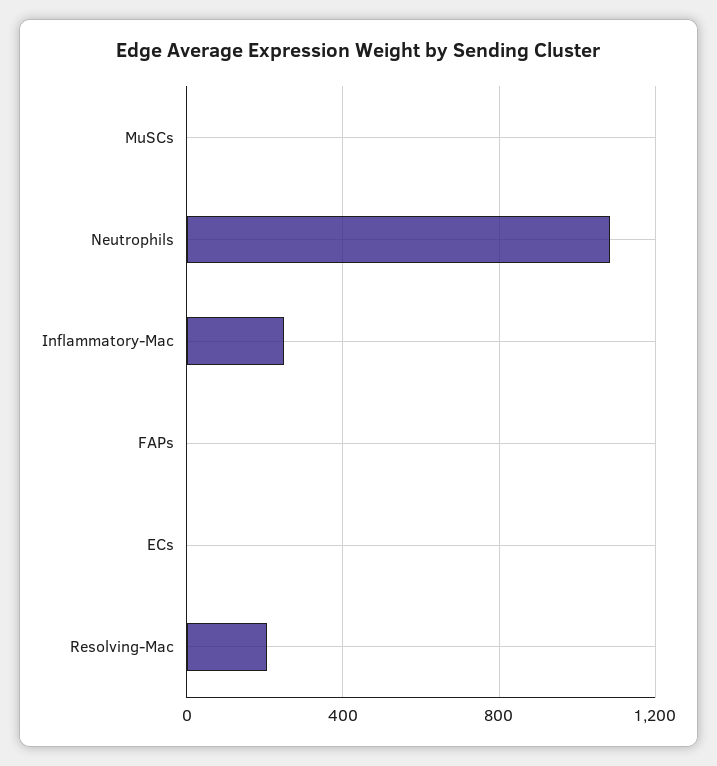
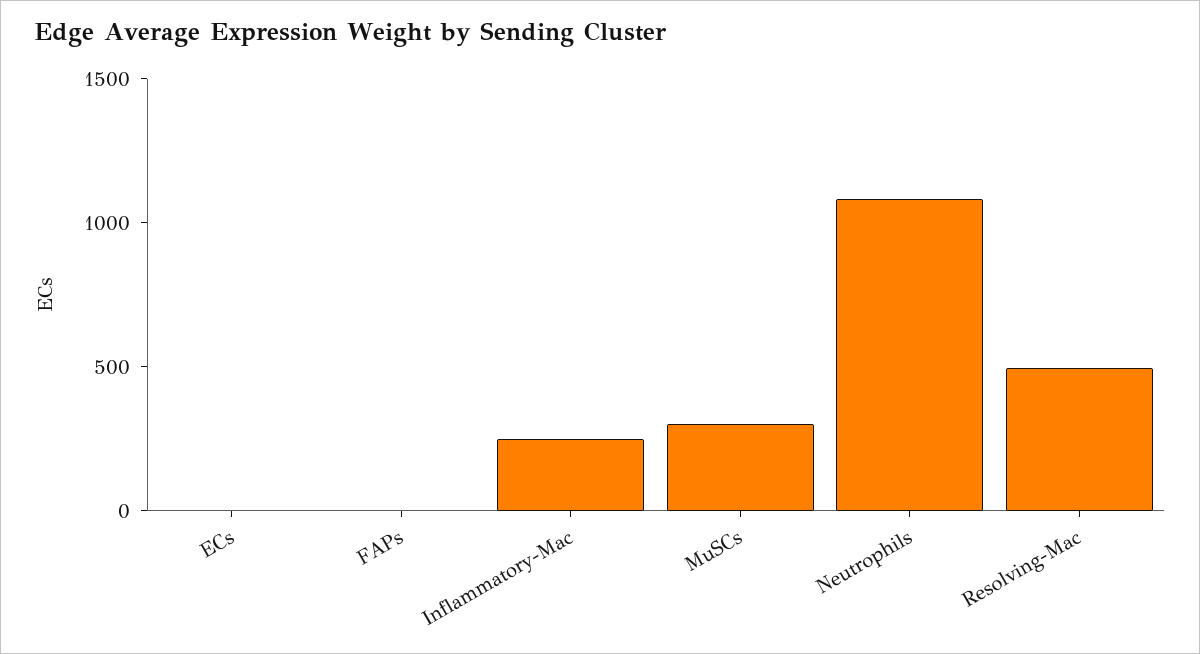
MuSCs: 0 -> 300
Resolving-Mac: 200 -> 500

